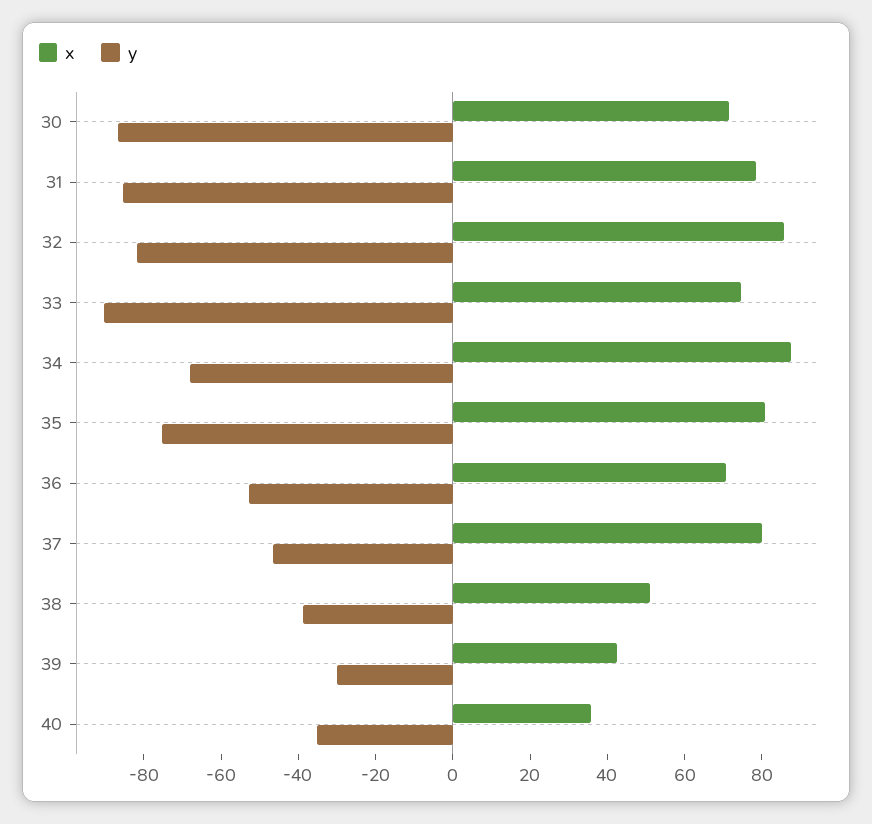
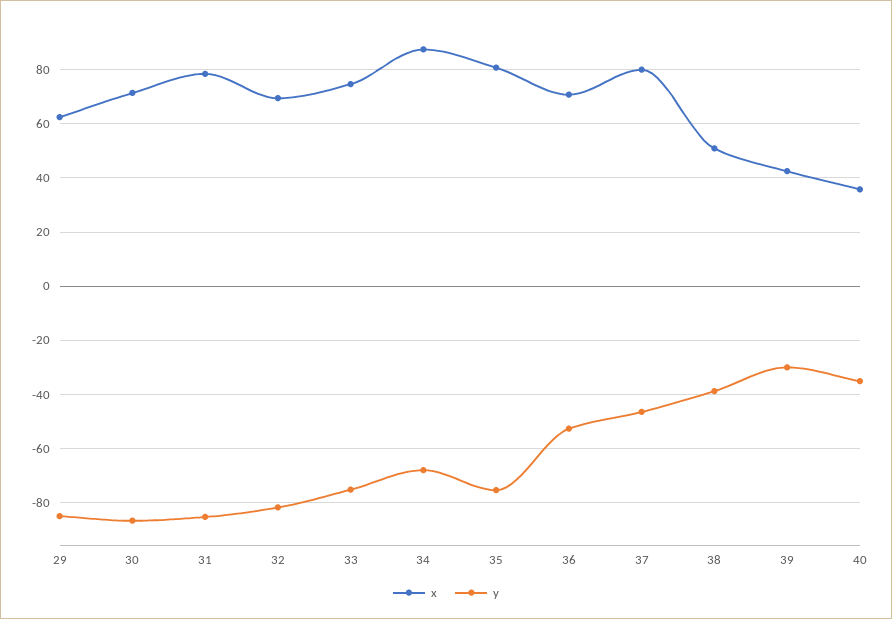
x, 32: 85 -> 70
y, 33: -90 -> -75
x, 29: none -> 62.5
y, 29: none -> -85

